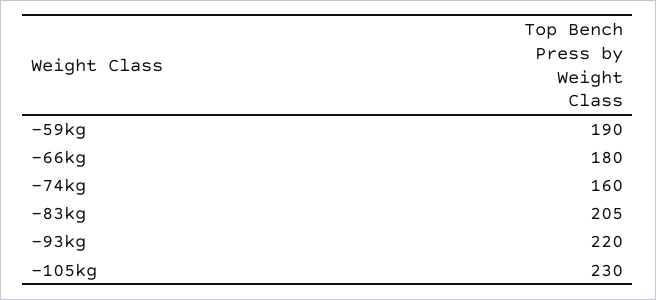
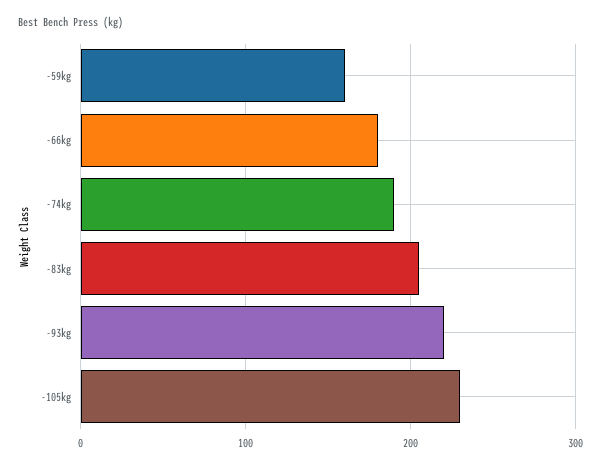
-59kg: 190 -> 160
-74kg: 160 -> 190

